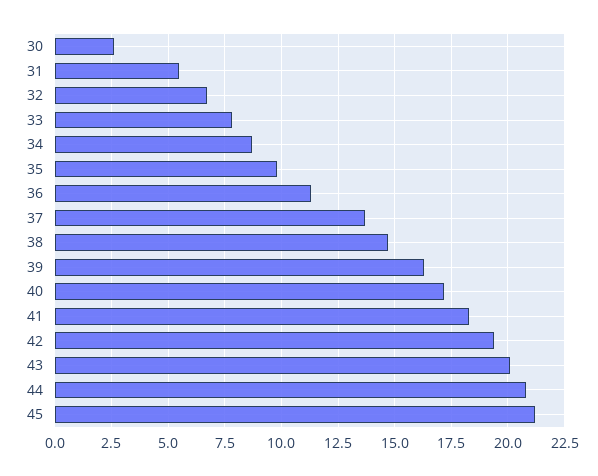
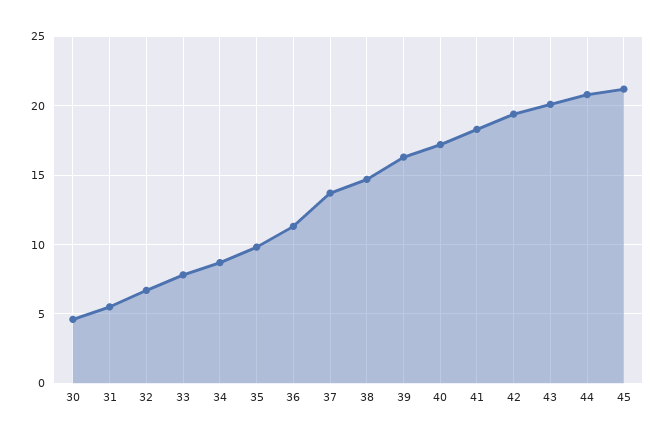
30: 2.5 -> 4.5

